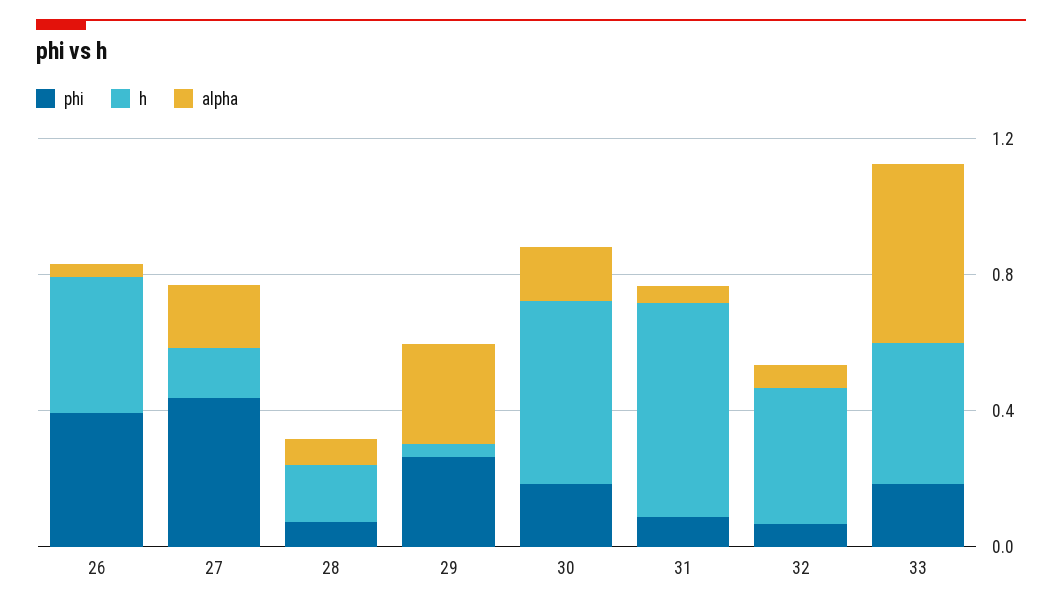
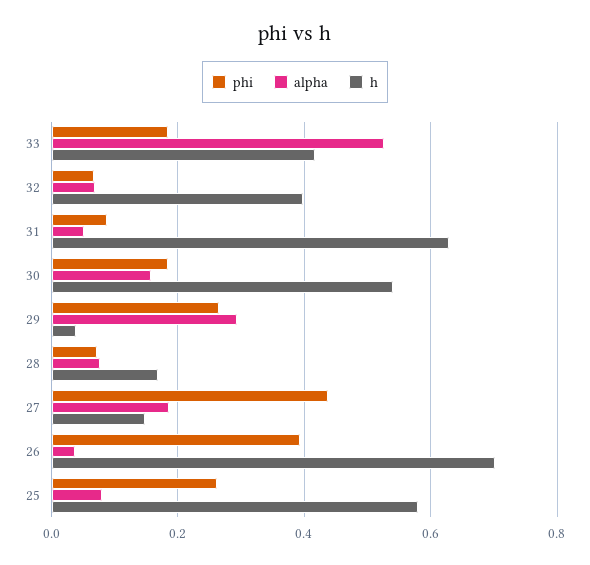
h, 26: 0.4 -> 0.7
phi, 25: none -> 0.26
alpha, 25: none -> 0.08
h, 25: none -> 0.58

